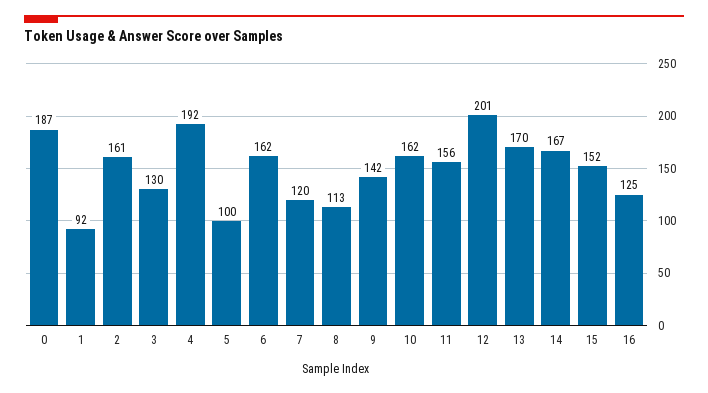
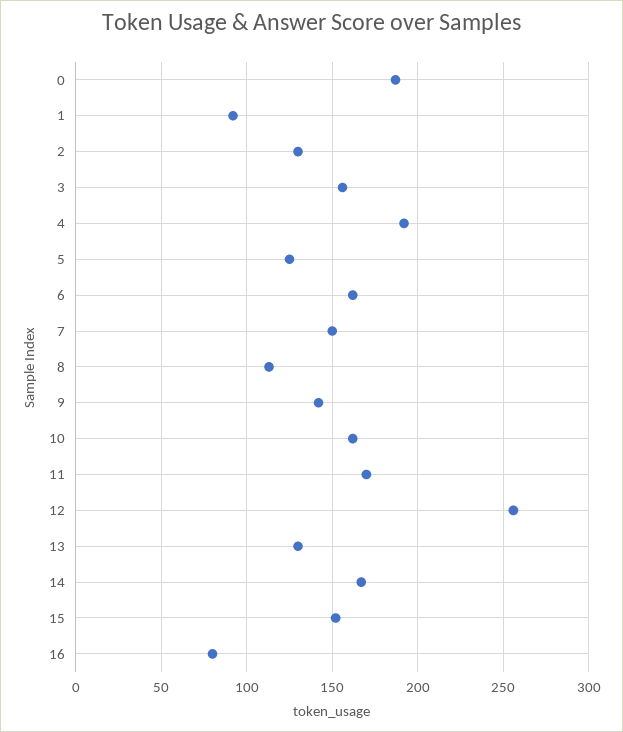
2: 161 -> 130
3: 130 -> 155
5: 100 -> 125
7: 120 -> 150
11: 156 -> 170
12: 201 -> 255
13: 170 -> 130
16: 125 -> 80

